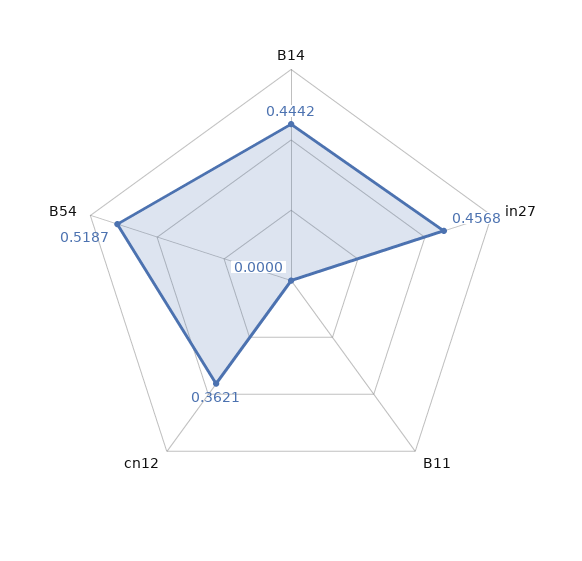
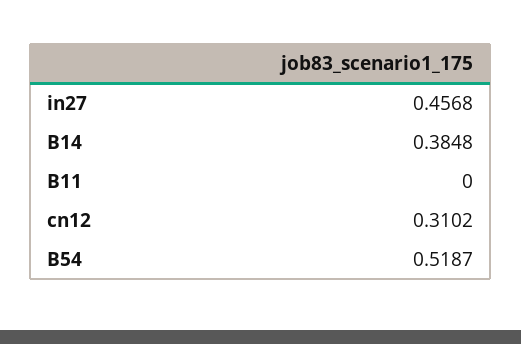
B14: 0.4442 -> 0.3848
cn12: 0.3621 -> 0.3102

